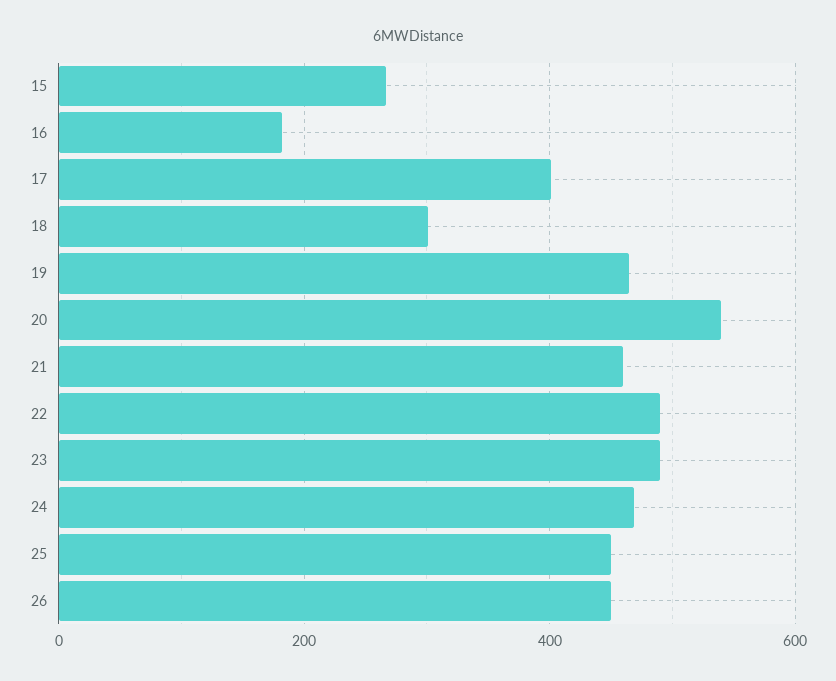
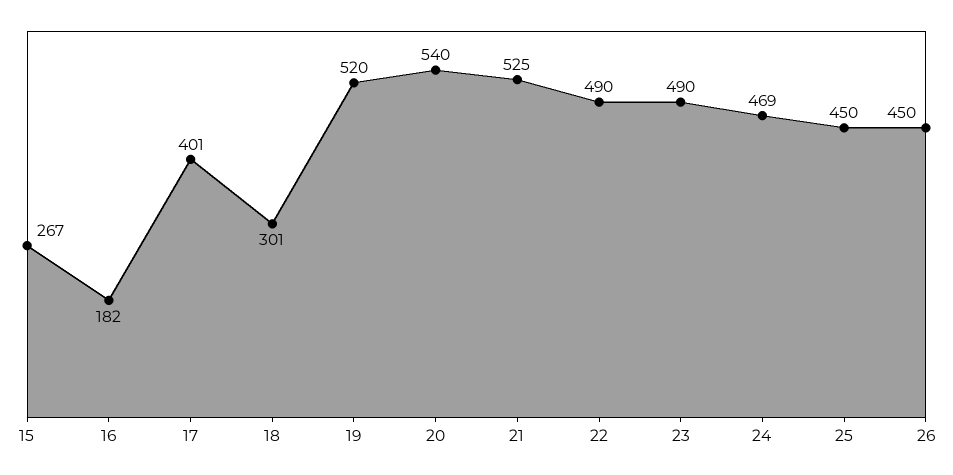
19: 460 -> 520
21: 460 -> 525

